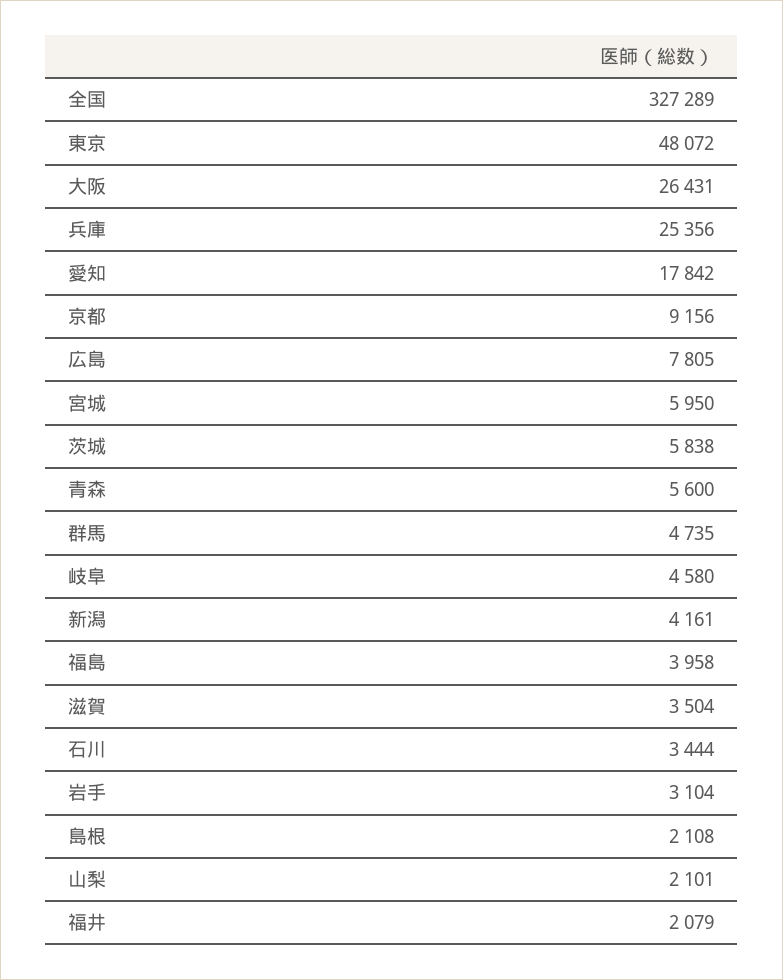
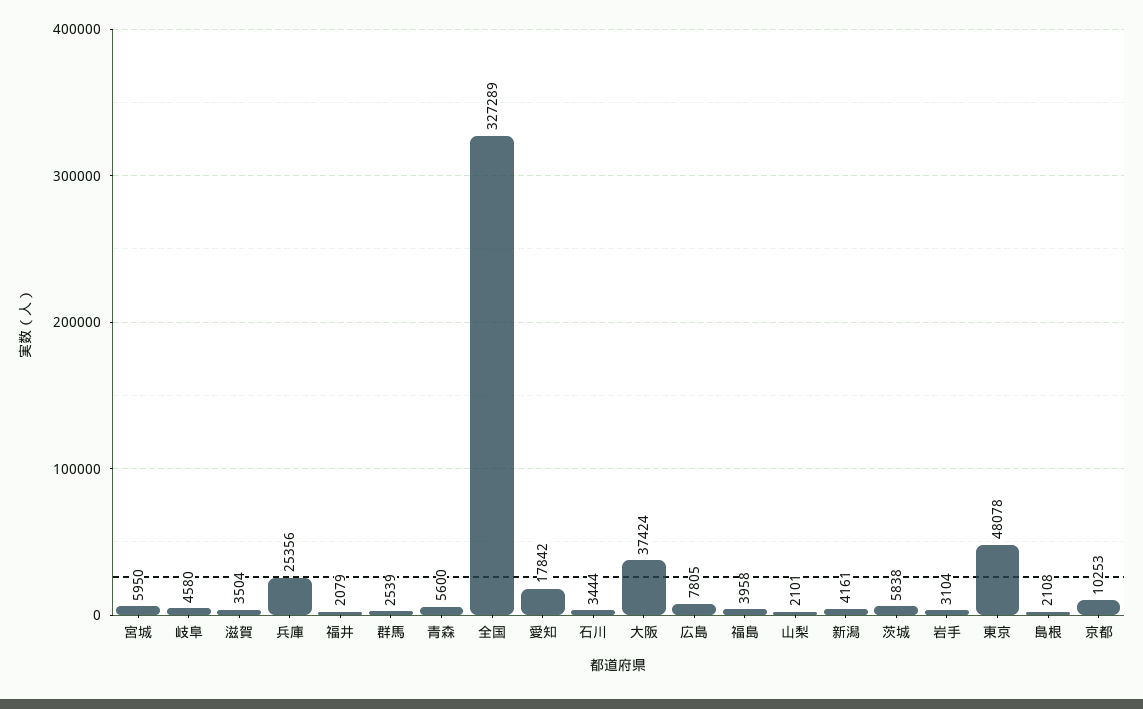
東京: 48072 -> 48078
大阪: 26431 -> 37424
京都: 9156 -> 10253
群馬: 4735 -> 2539

